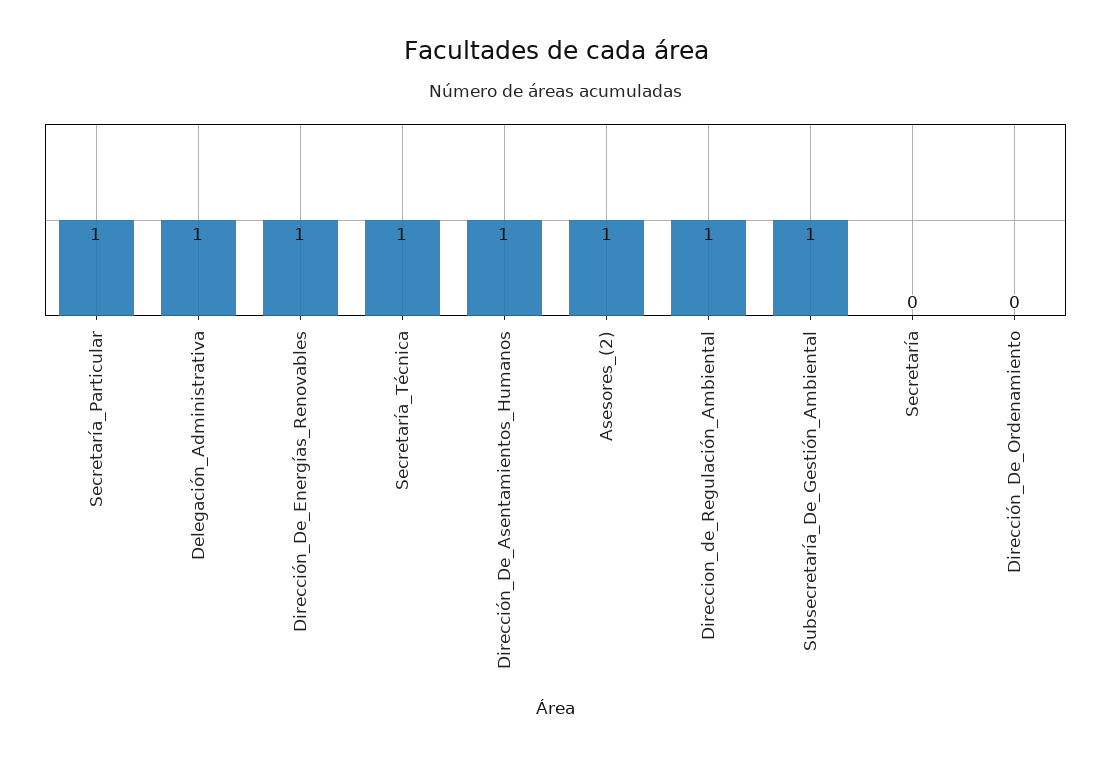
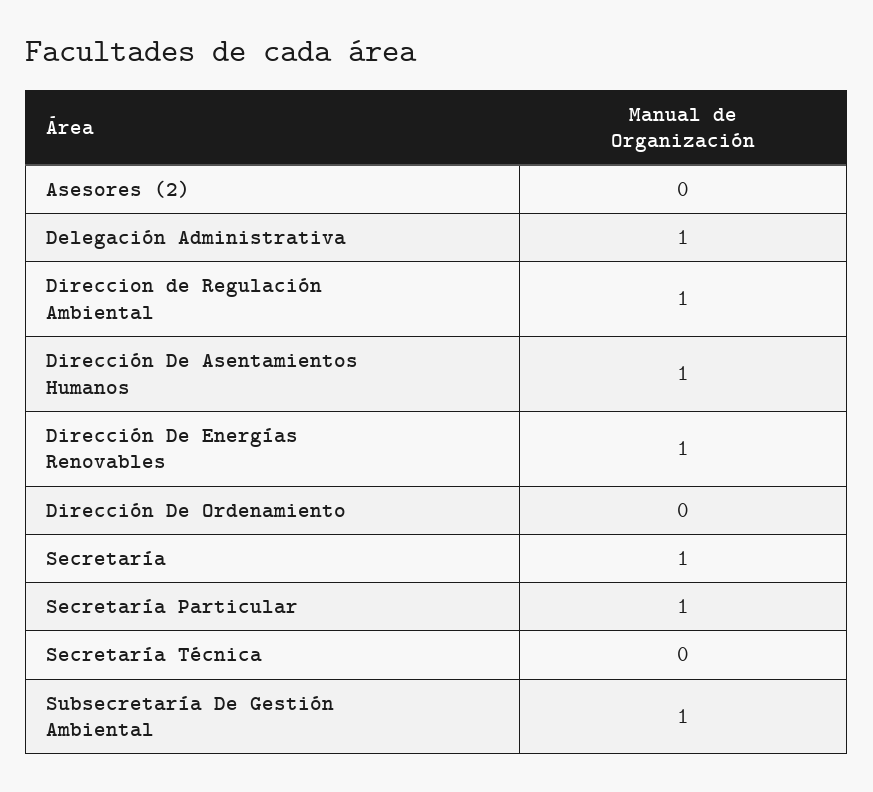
Secretaría_Técnica: 1 -> 0
Asesores_(2): 1 -> 0
Secretaría: 0 -> 1

